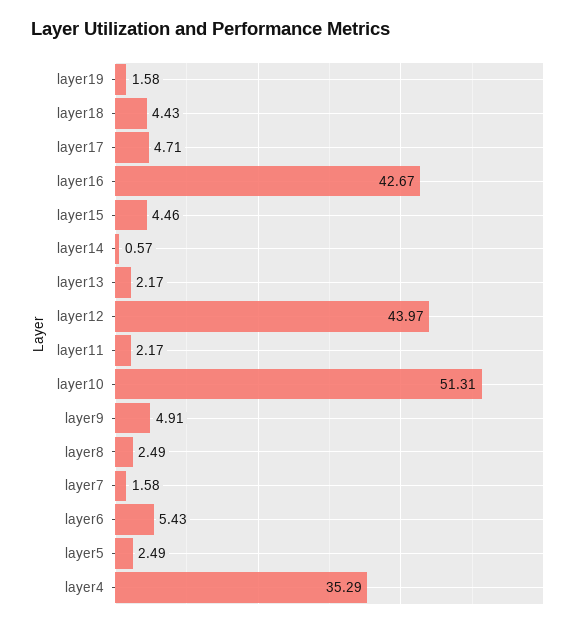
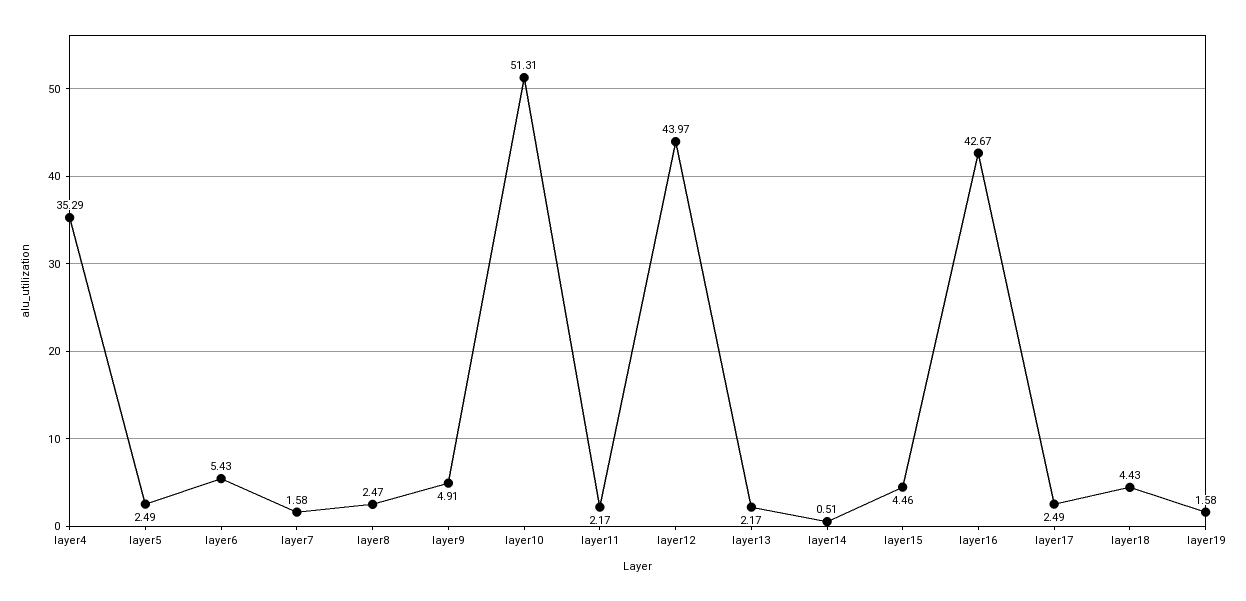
layer17: 4.71 -> 2.49
layer14: 0.57 -> 0.51
layer8: 2.49 -> 2.47

